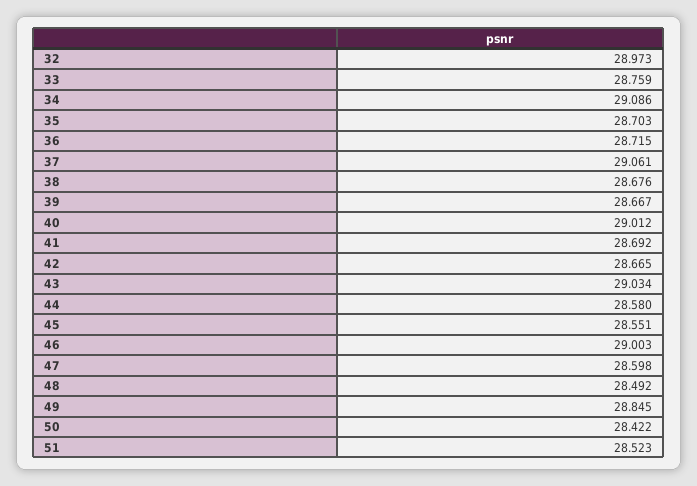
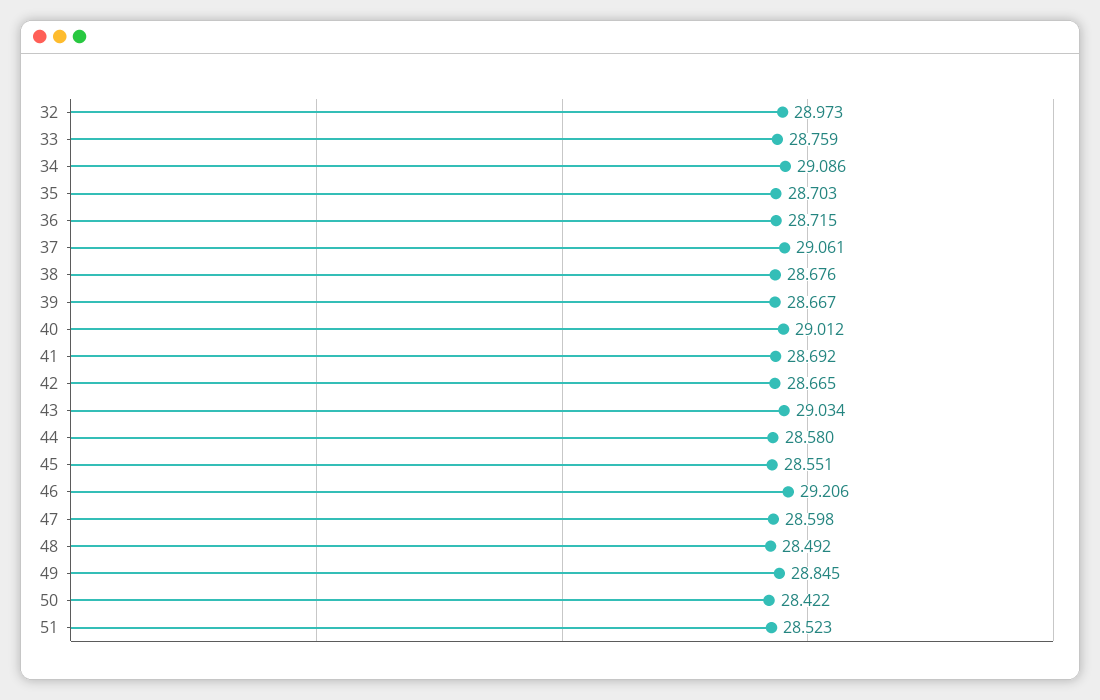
46: 29.003 -> 29.206

